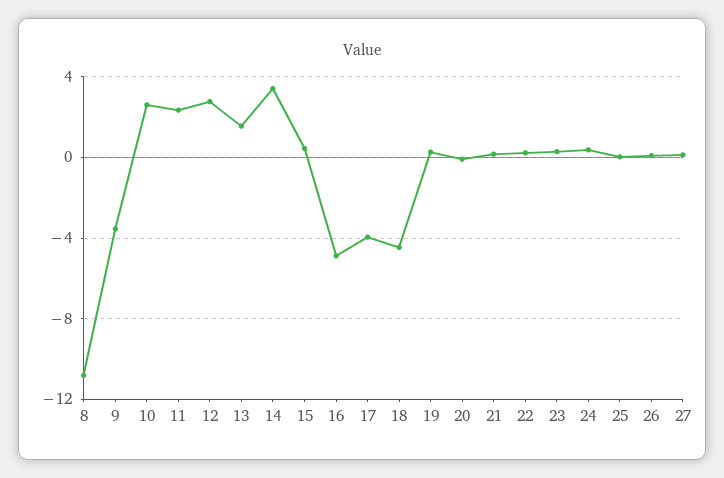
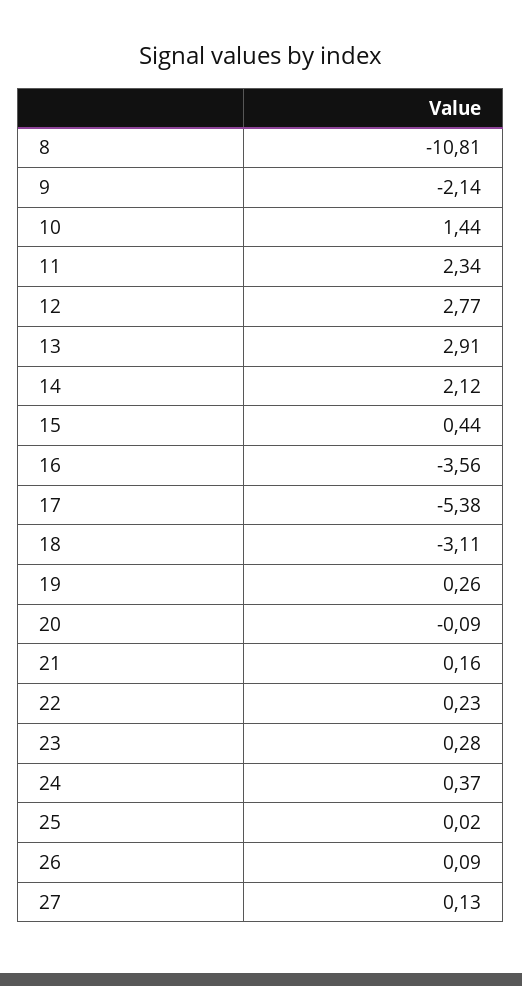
9: -3.5 -> -2.14
10: 2.5 -> 1.44
13: 1.5 -> 2.91
14: 3.5 -> 2.12
16: -5 -> -3.56
17: -4 -> -5.38
18: -4.5 -> -3.11

